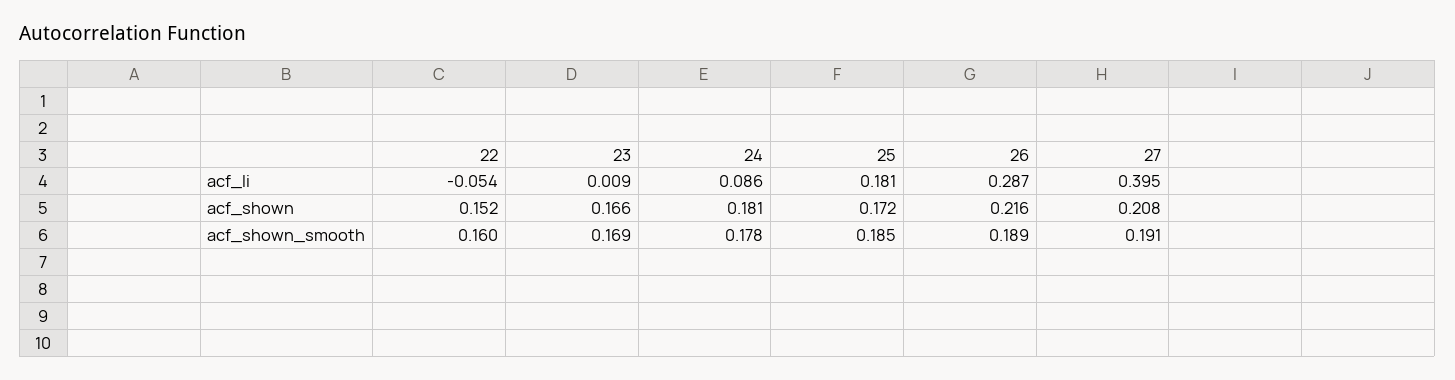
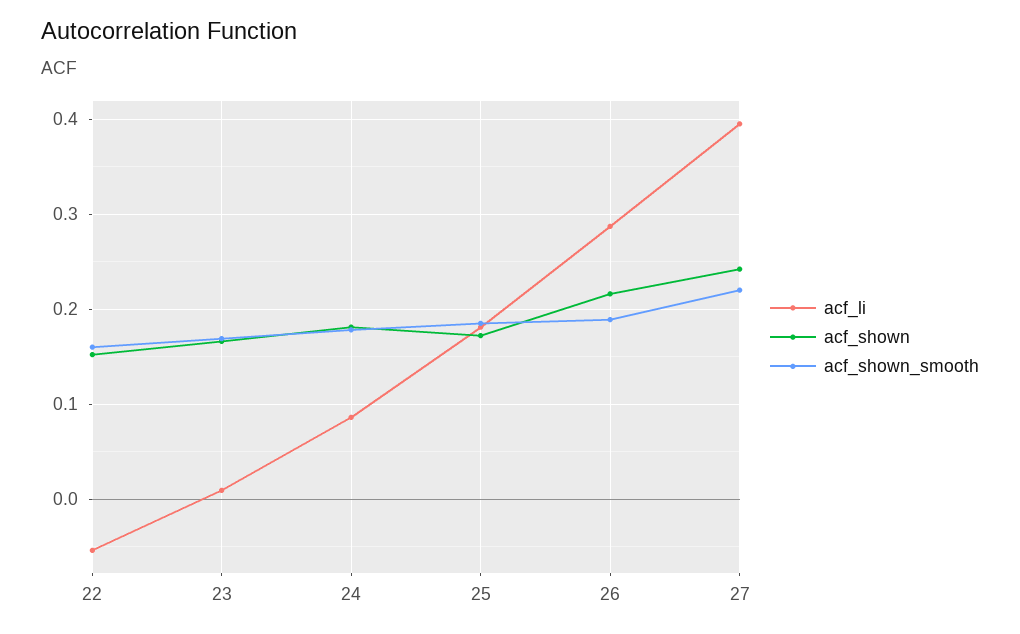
acf_shown, 27: 0.208 -> 0.24
acf_shown_smooth, 27: 0.191 -> 0.22

